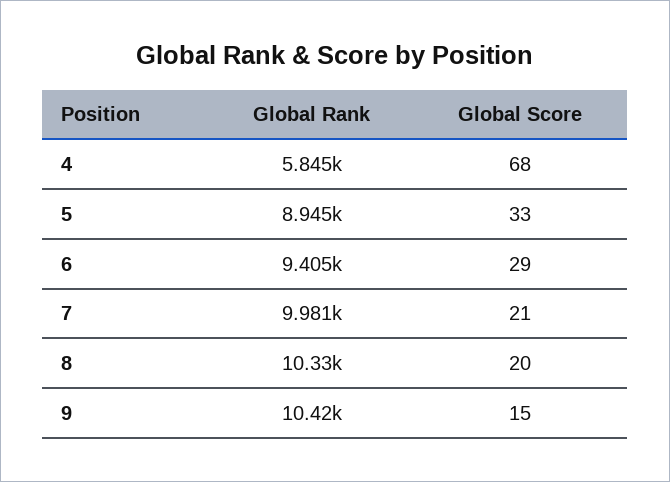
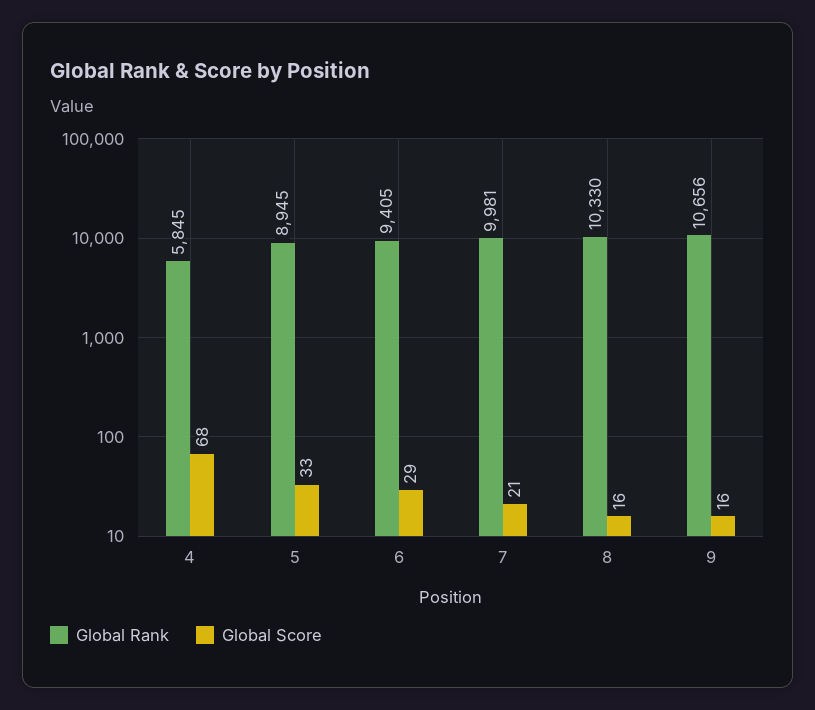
Global Score, 8: 20 -> 16
Global Rank, 9: 10420 -> 10656
Global Score, 9: 15 -> 16

